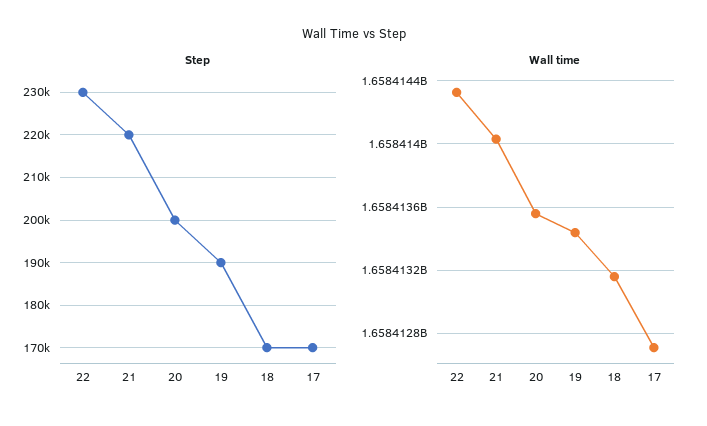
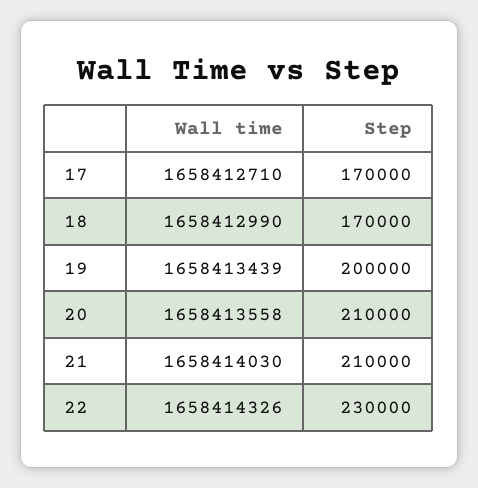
Step, 21: 220000 -> 210000
Step, 20: 200000 -> 210000
Step, 19: 190000 -> 200000
Wall time, 18: 1658413150 -> 1658412990

